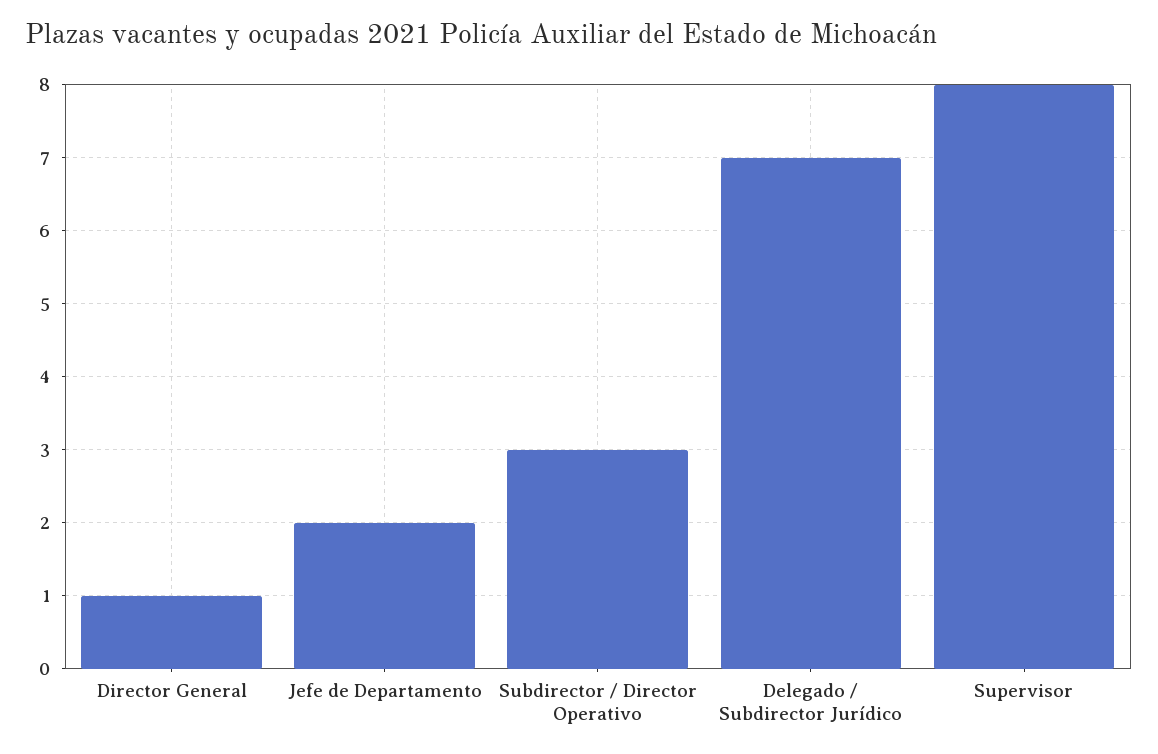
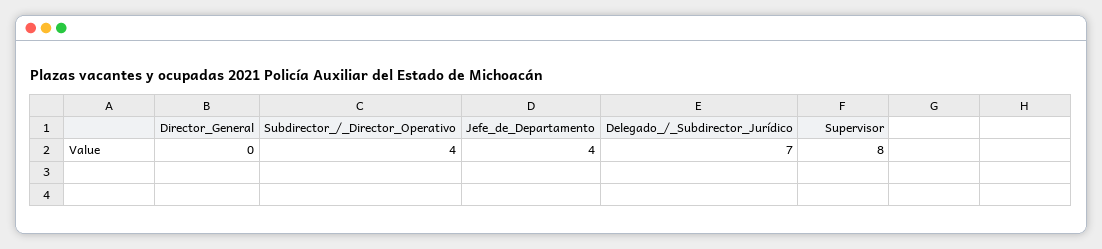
Director General: 1 -> 0
Jefe de Departamento: 2 -> 4
Subdirector / Director Operativo: 3 -> 4

